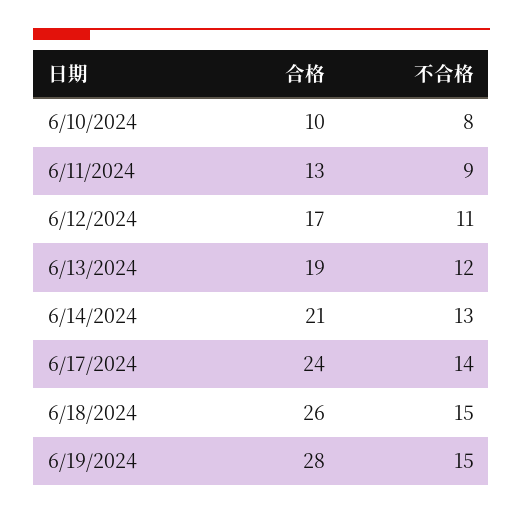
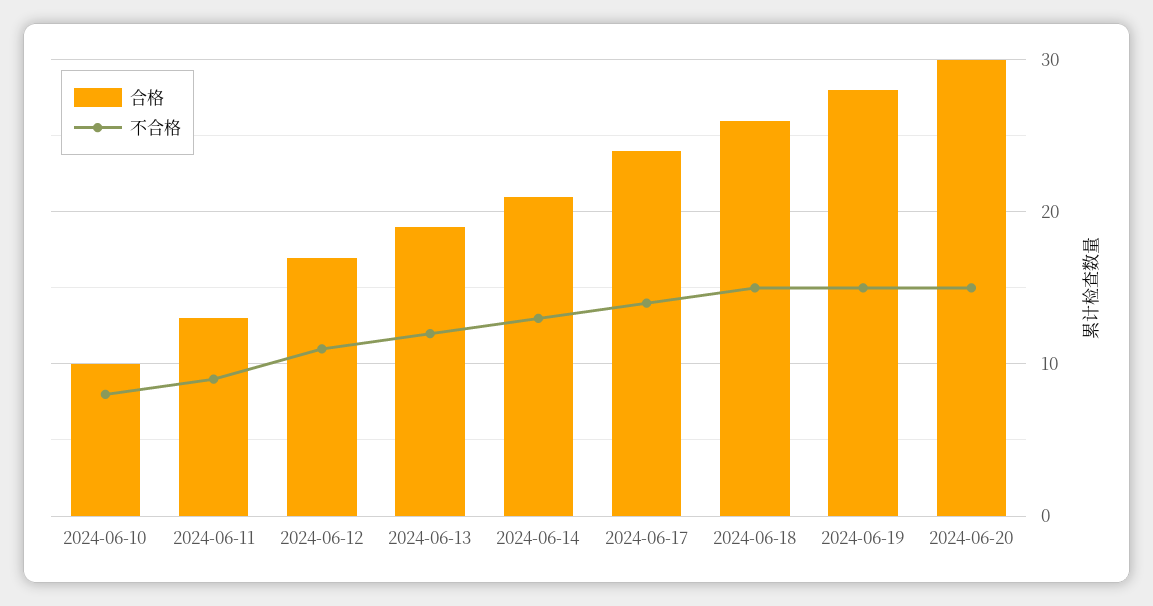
合格, 2024-06-20: none -> 30
不合格, 2024-06-20: none -> 15

